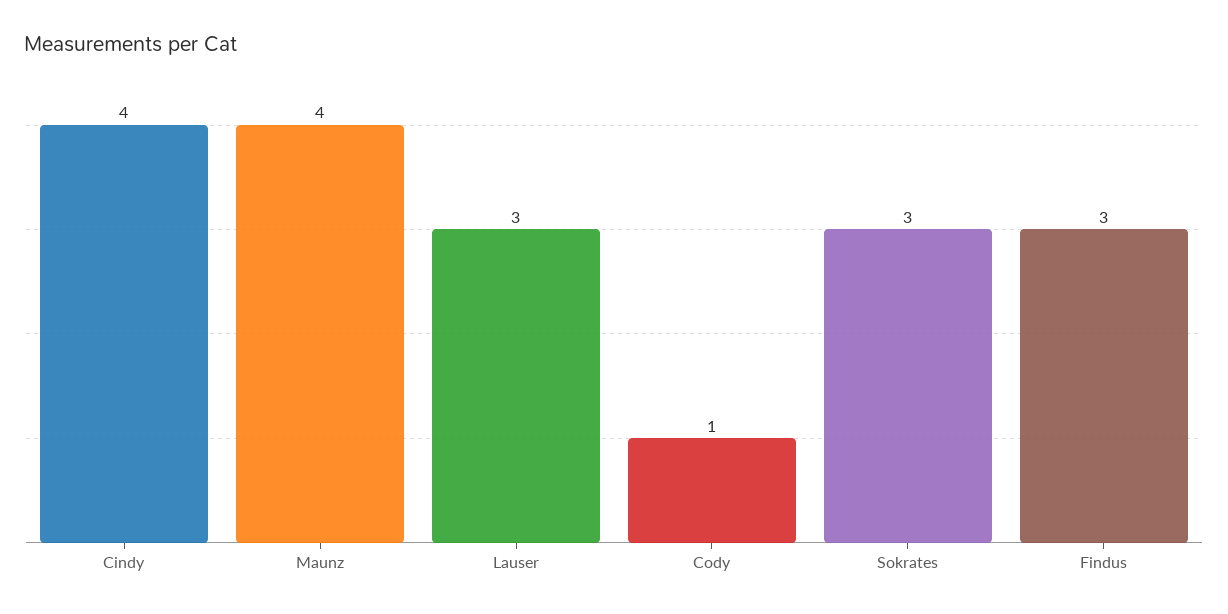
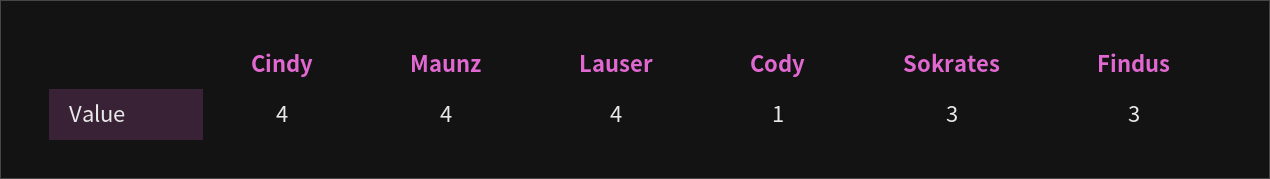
Lauser: 3 -> 4

